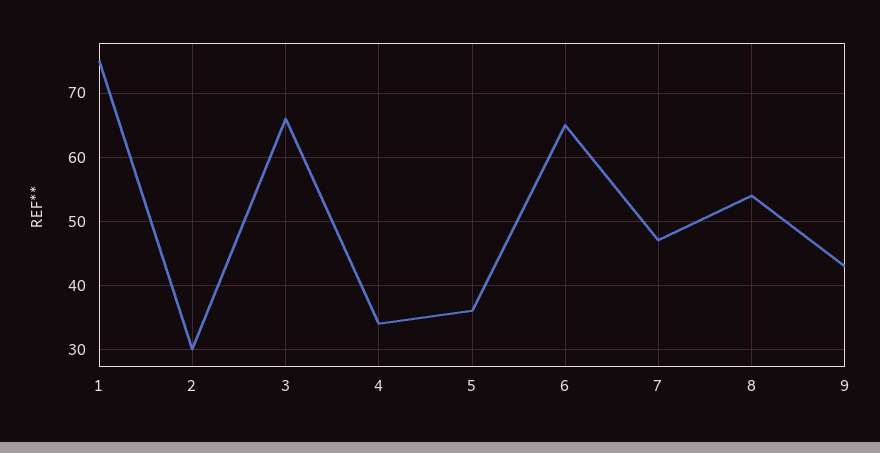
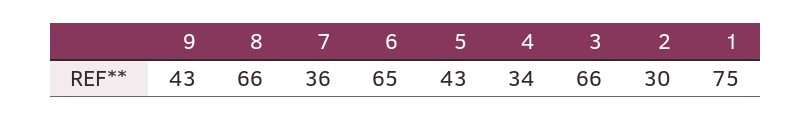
5: 36 -> 43
7: 47 -> 36
8: 54 -> 66

